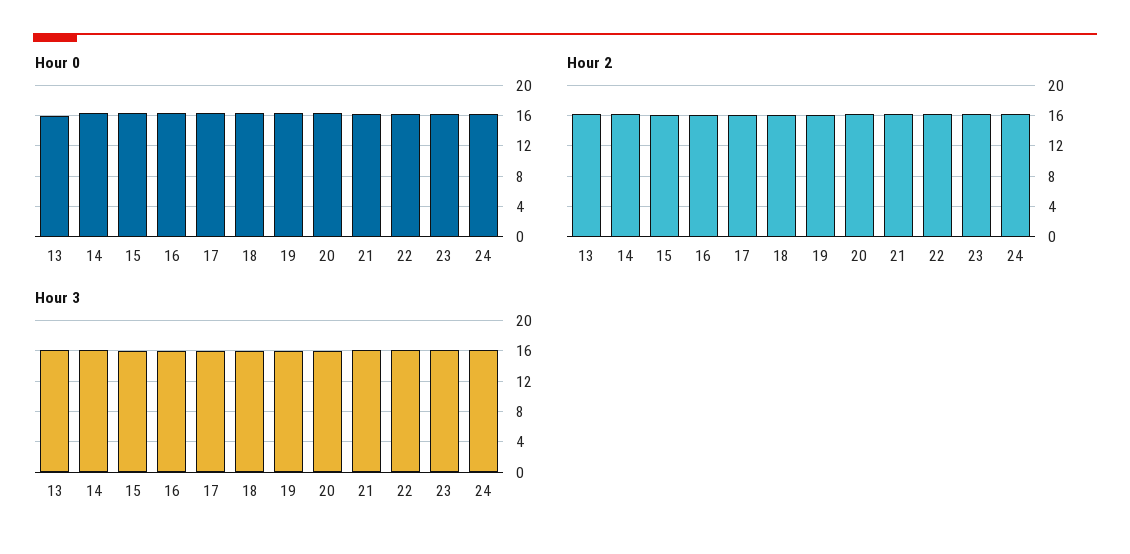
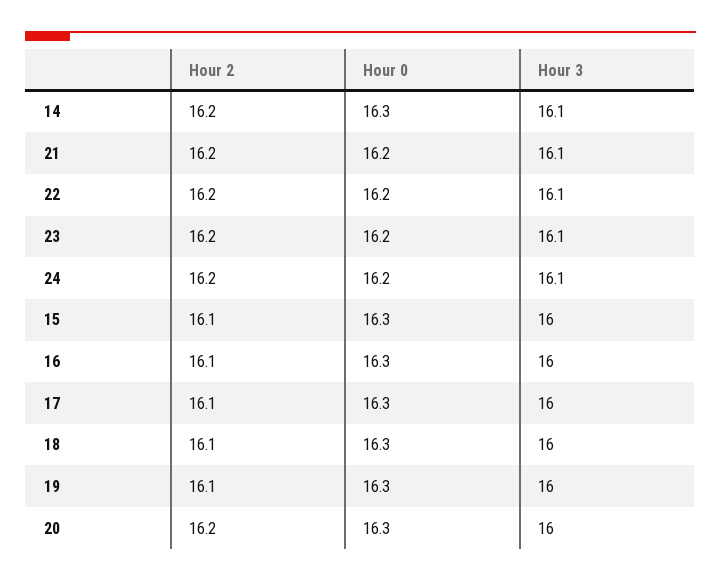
Hour 0, 13: 16 -> none
Hour 2, 13: 16 -> none
Hour 3, 13: 16 -> none

